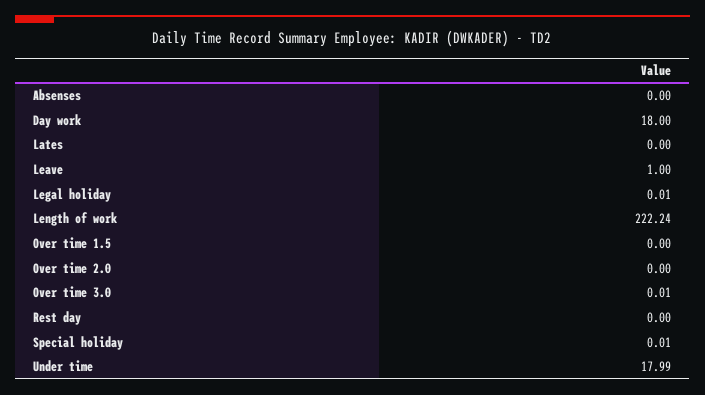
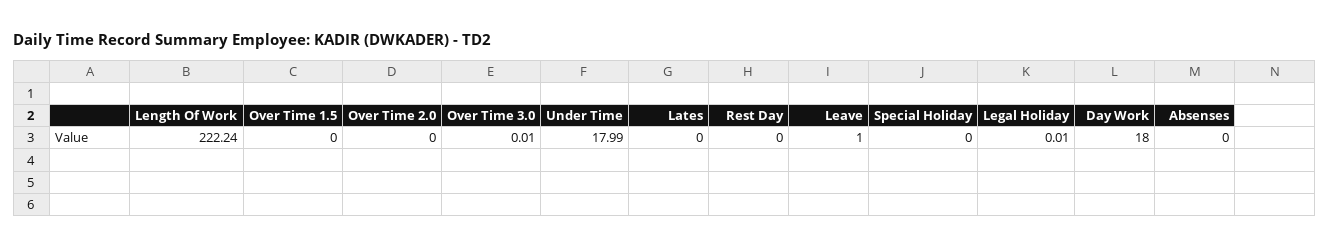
Special holiday: 0.01 -> 0

